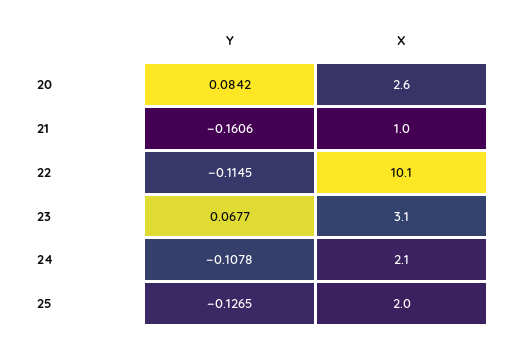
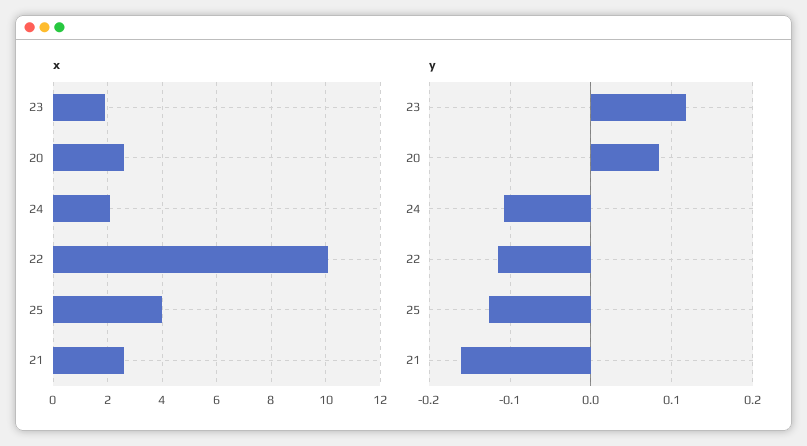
X, 21: 1 -> 2.5
Y, 23: 0.0677 -> 0.12
X, 23: 3.1 -> 2
X, 25: 2 -> 4

